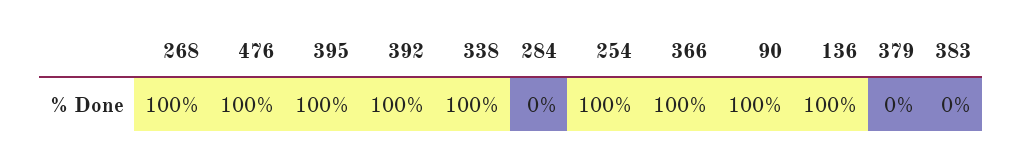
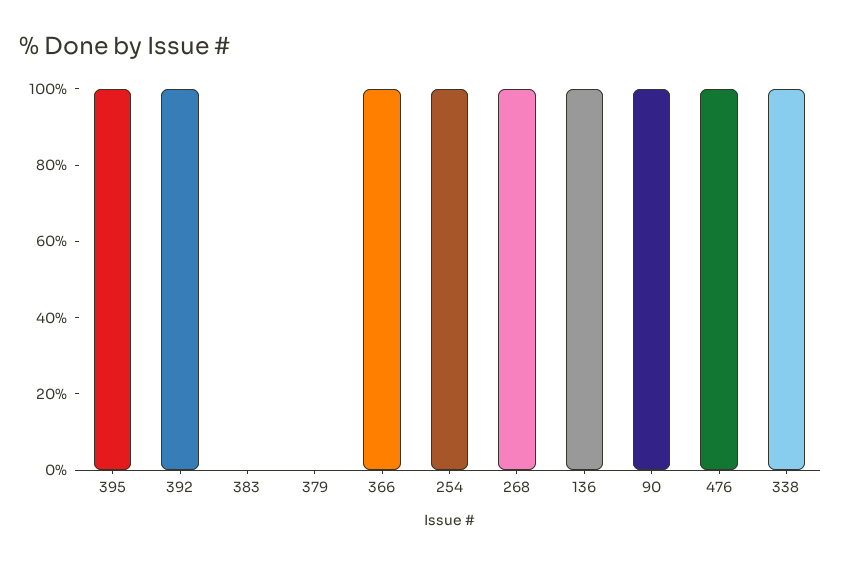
284: 0 -> none

